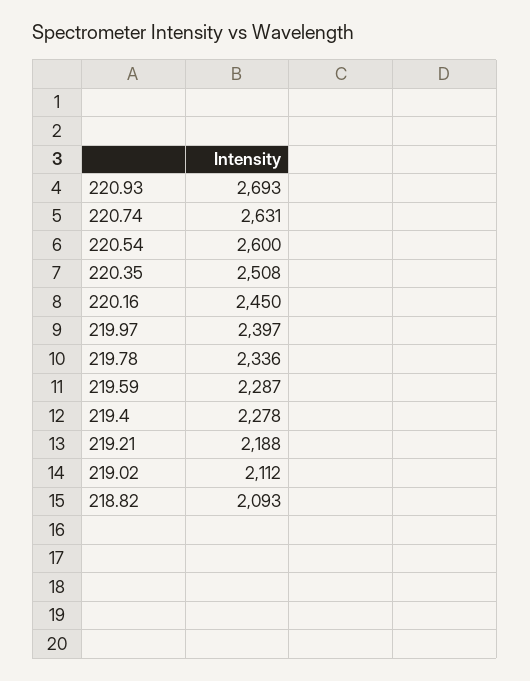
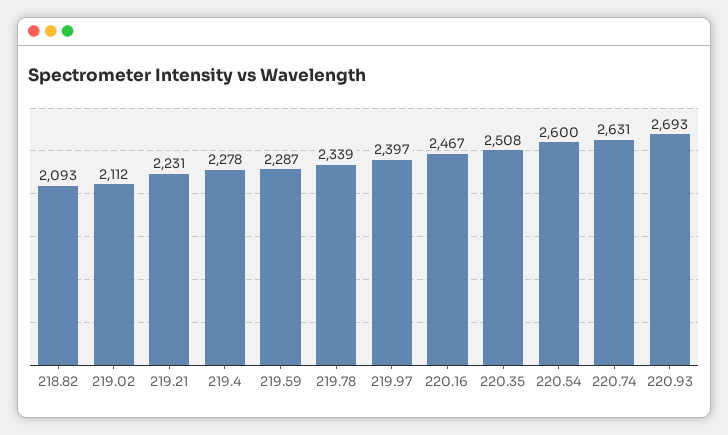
220.16: 2450 -> 2467
219.78: 2336 -> 2339
219.21: 2188 -> 2231

